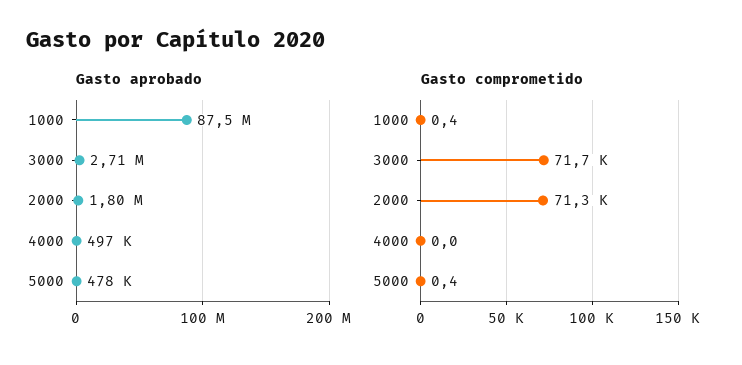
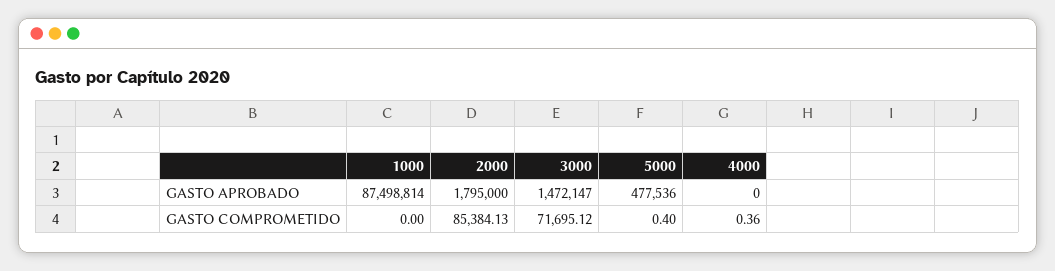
Gasto aprobado, 3000: 2710000 -> 1472147
Gasto aprobado, 4000: 497000 -> 0
Gasto comprometido, 1000: 0.4 -> 0
Gasto comprometido, 2000: 71300 -> 85384.13
Gasto comprometido, 4000: 0 -> 0.36

